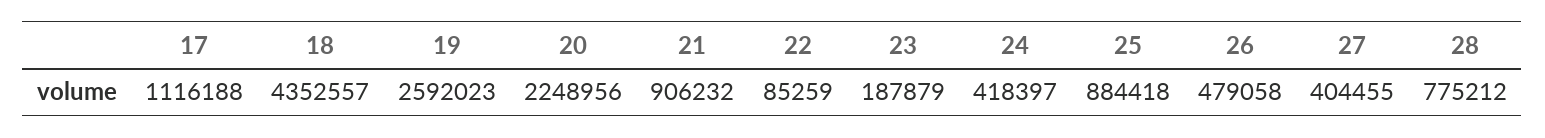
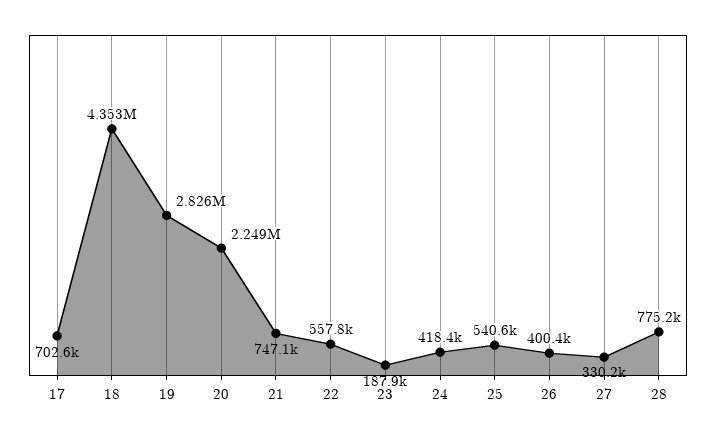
17: 1116188 -> 702600
19: 2592023 -> 2826000
21: 906232 -> 747100
22: 85259 -> 557800
25: 884418 -> 540600
26: 479058 -> 400400
27: 404455 -> 330200

